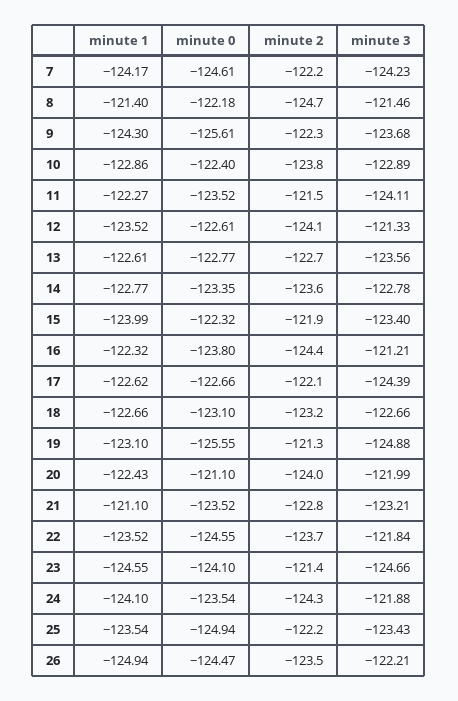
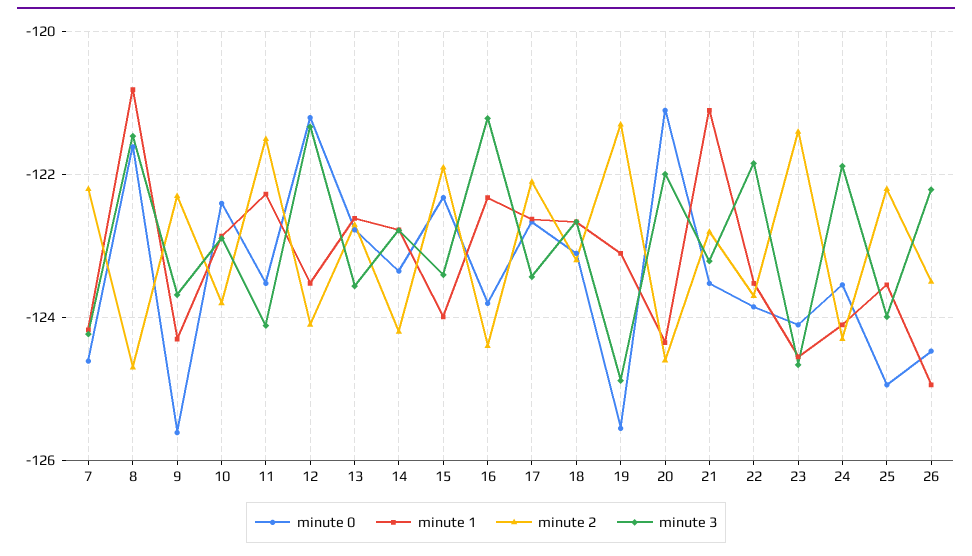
minute 1, 8: -121.4 -> -120.8
minute 0, 8: -122.18 -> -121.6
minute 0, 12: -122.61 -> -121.2
minute 2, 14: -123.6 -> -124.2
minute 3, 17: -124.39 -> -123.4
minute 1, 20: -122.43 -> -124.4
minute 2, 20: -124 -> -124.6
minute 0, 22: -124.55 -> -123.8
minute 3, 25: -123.43 -> -124

